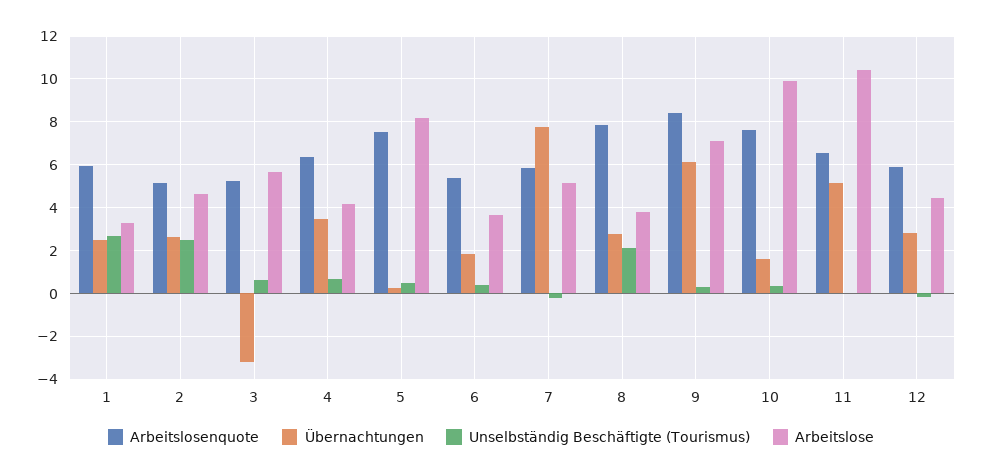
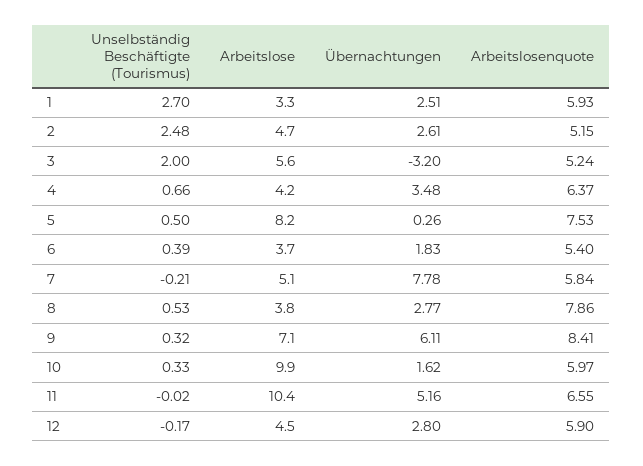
Unselbständig Beschäftigte (Tourismus), 3: 0.5 -> 2
Unselbständig Beschäftigte (Tourismus), 8: 2 -> 0.53
Arbeitslosenquote, 10: 7.5 -> 5.97

